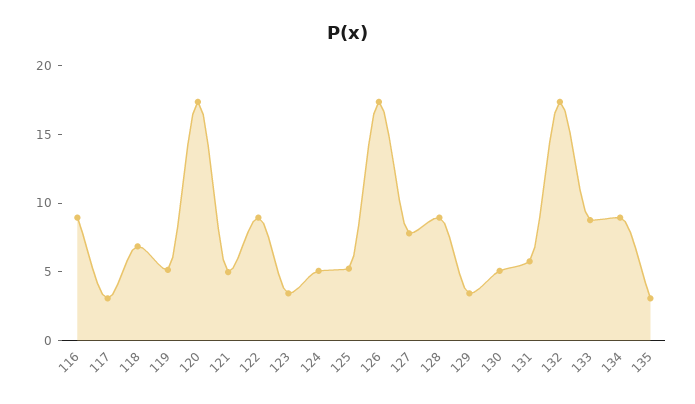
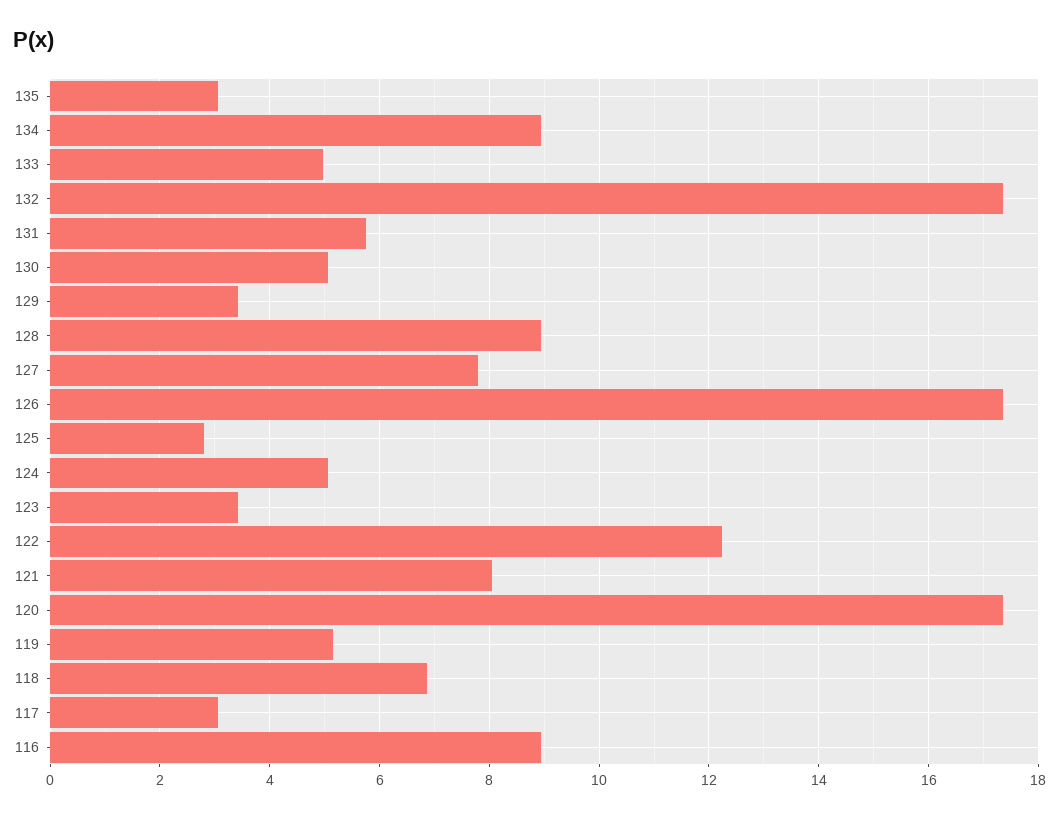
121: 5 -> 8
122: 9 -> 12.2
125: 5 -> 2.8
133: 9 -> 5

